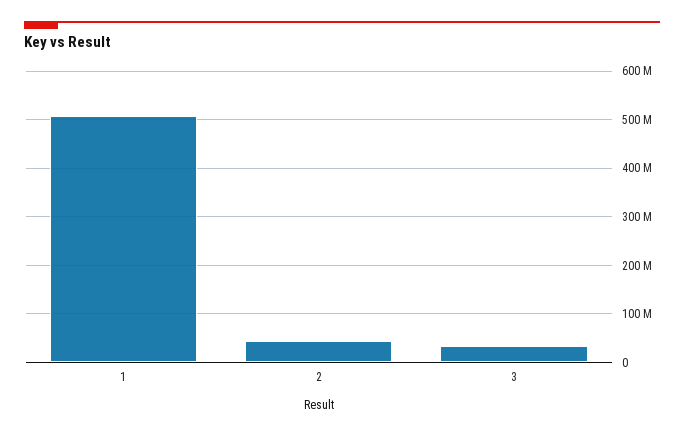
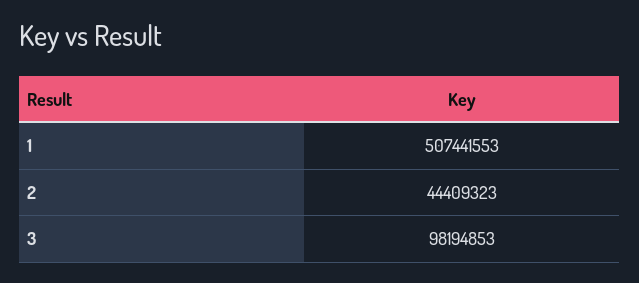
3: 40000000 -> 98194853

